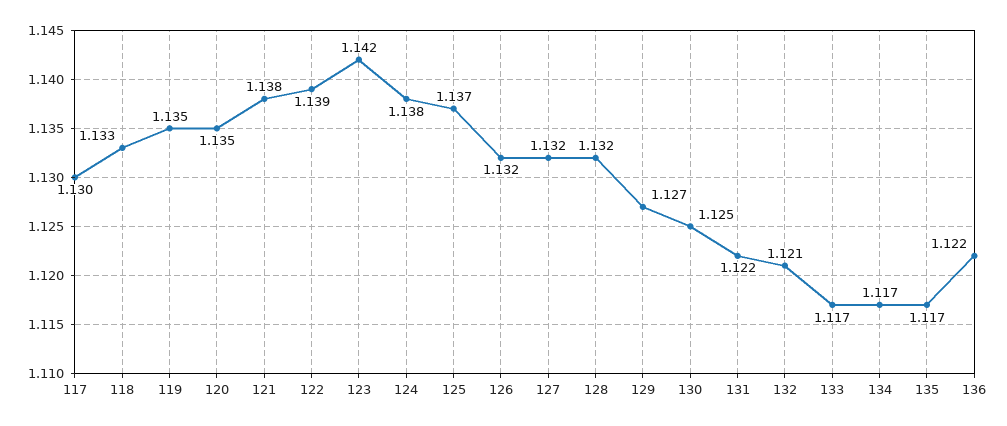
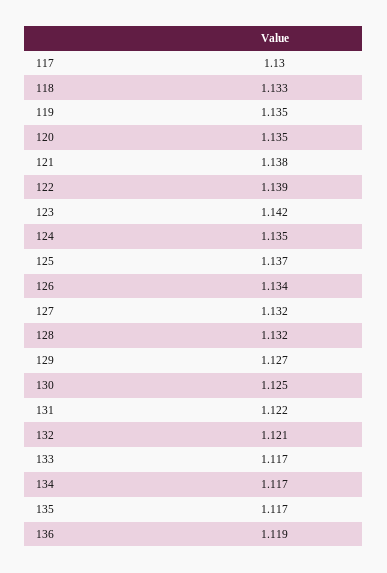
124: 1.138 -> 1.135
126: 1.132 -> 1.134
136: 1.122 -> 1.119

